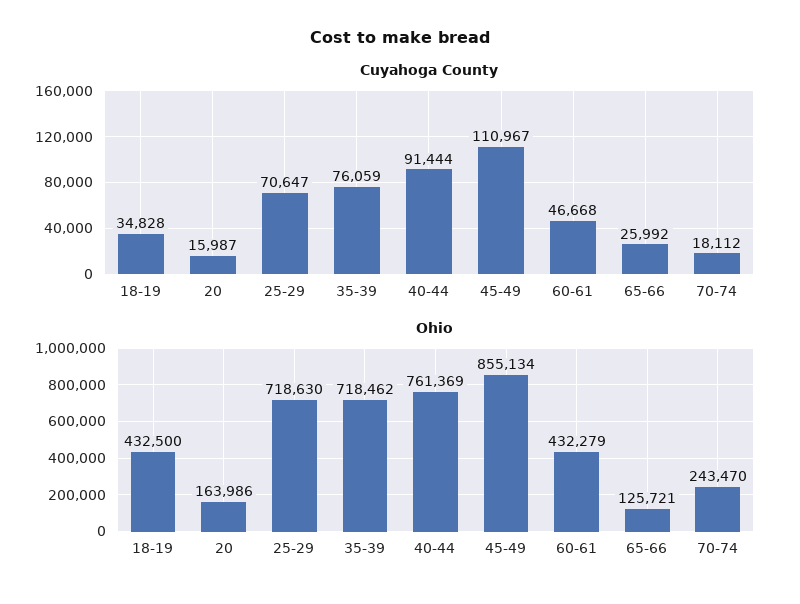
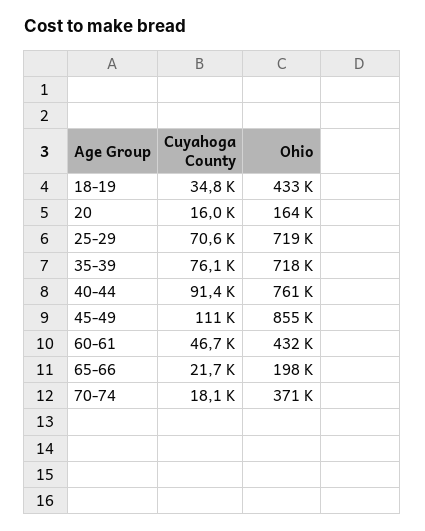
Cuyahoga County, 65-66: 25992 -> 21700
Ohio, 65-66: 125721 -> 198000
Ohio, 70-74: 243470 -> 371000

